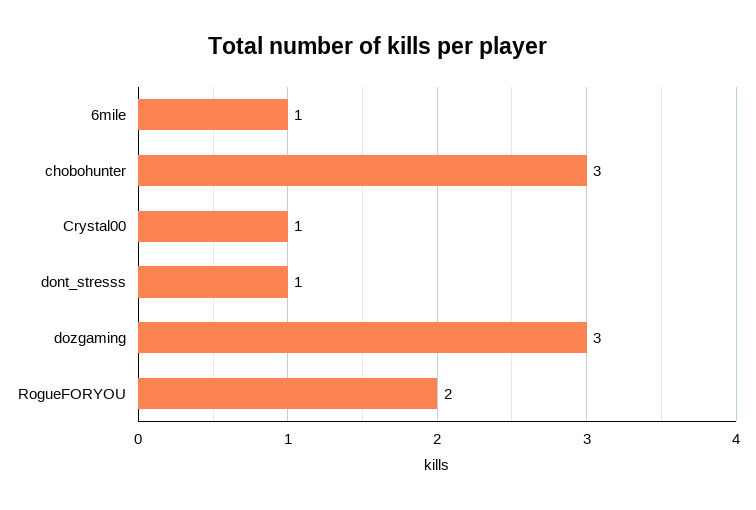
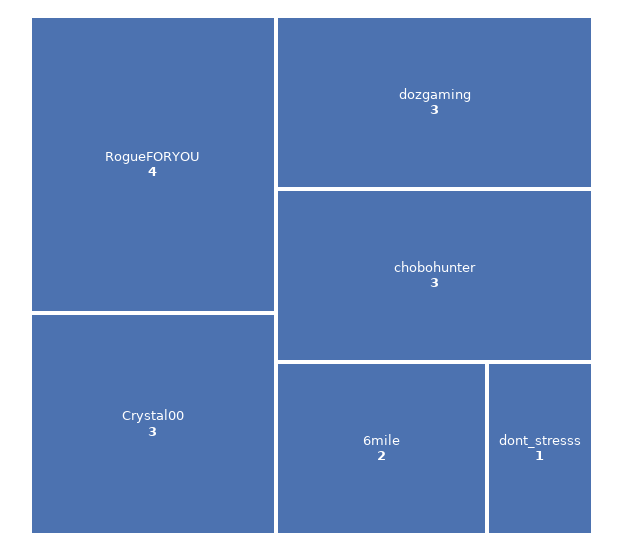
6mile: 1 -> 2
Crystal00: 1 -> 3
RogueFORYOU: 2 -> 4

